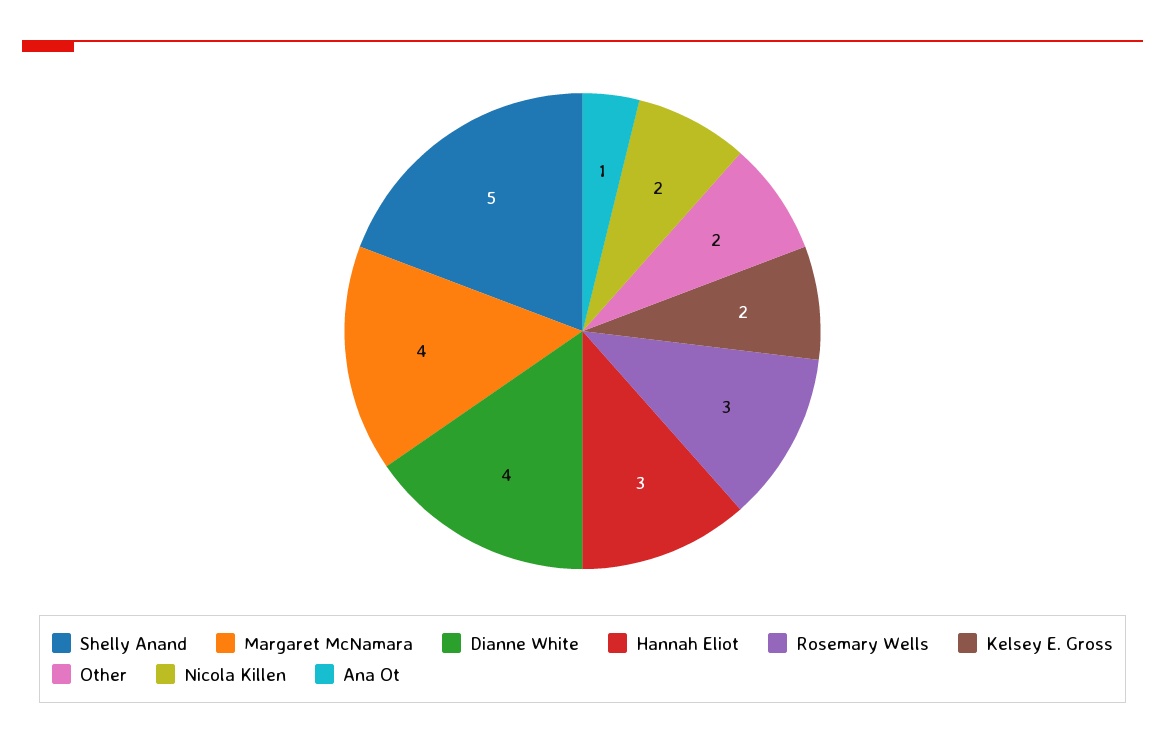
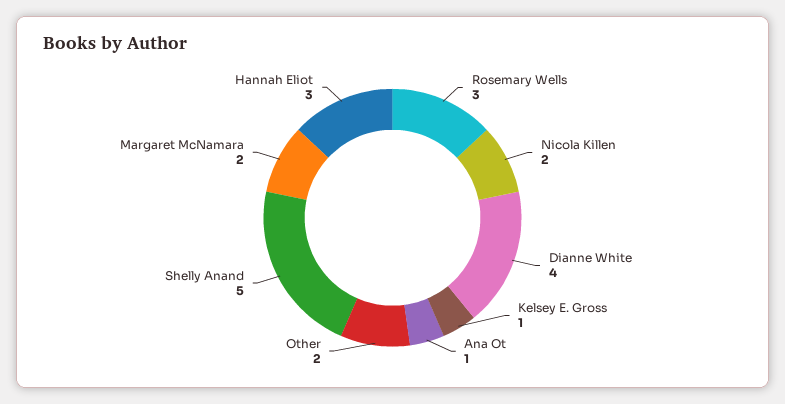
Margaret McNamara: 4 -> 2
Kelsey E. Gross: 2 -> 1

